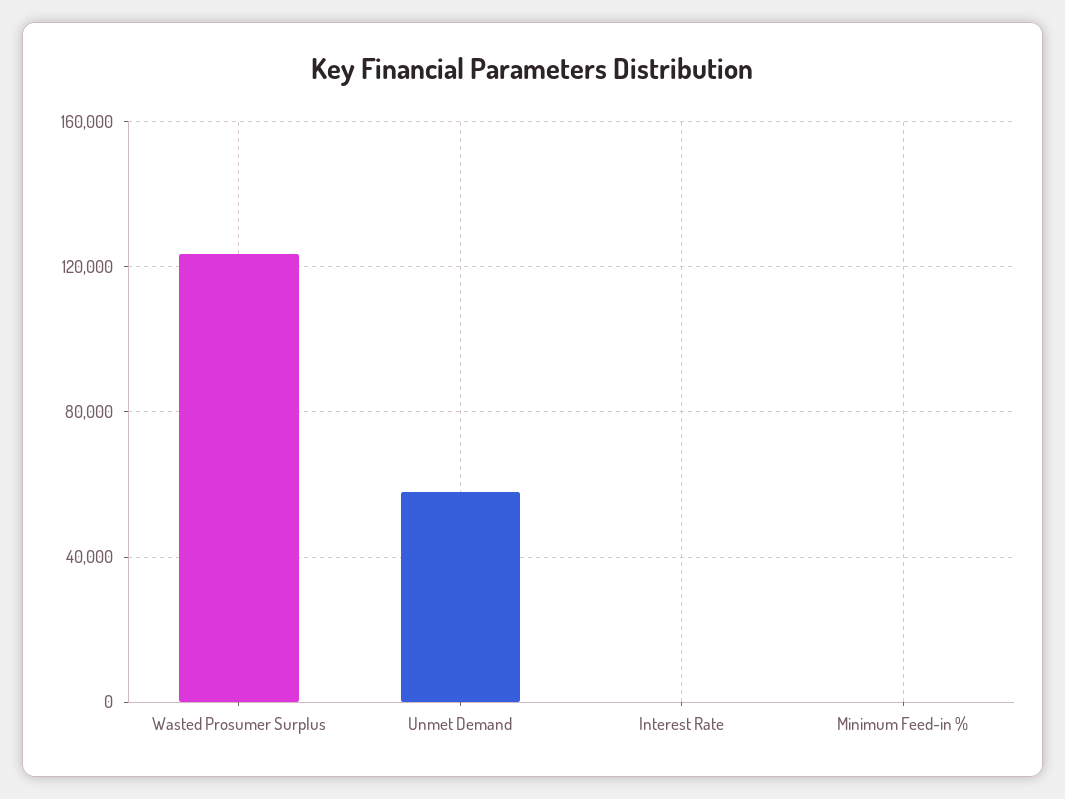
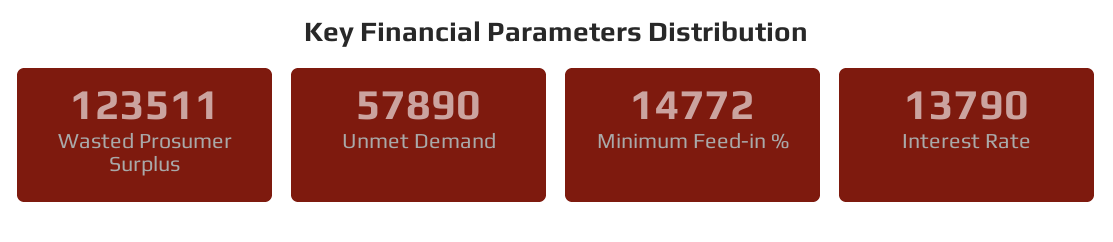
Interest Rate: 0 -> 13790
Minimum Feed-in %: 0 -> 14772

